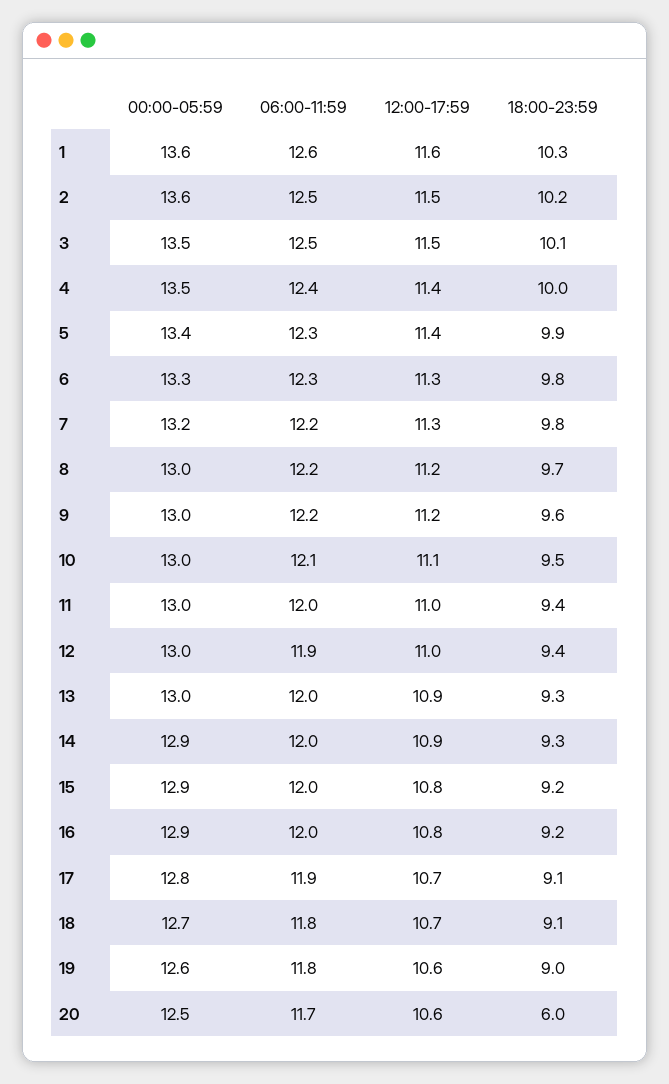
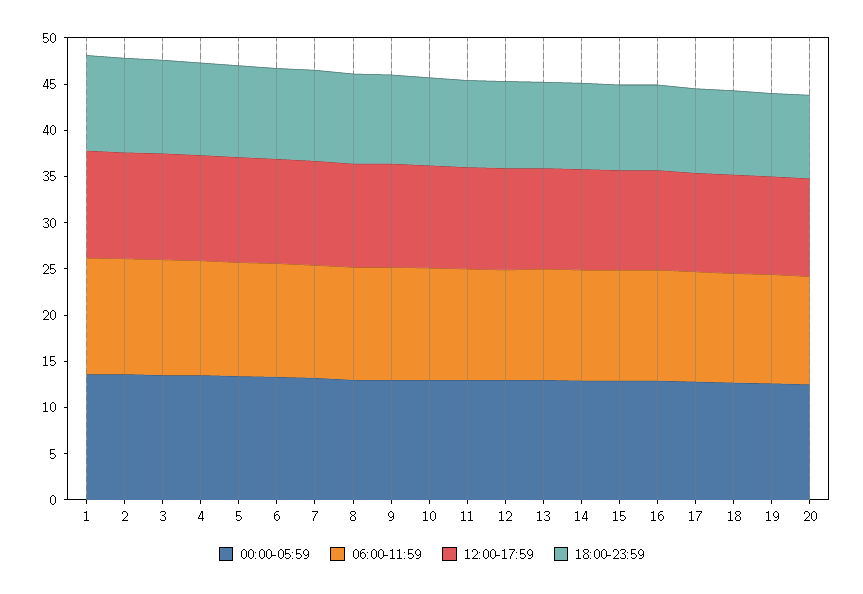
18:00-23:59, 20: 6 -> 9

